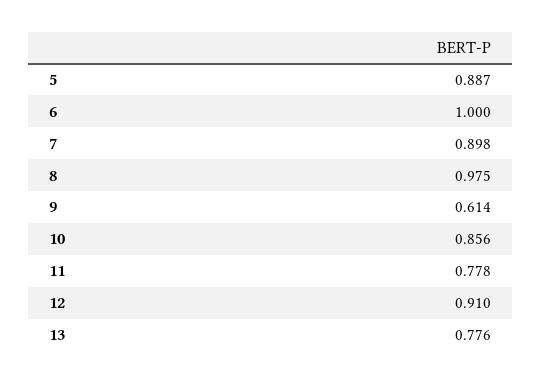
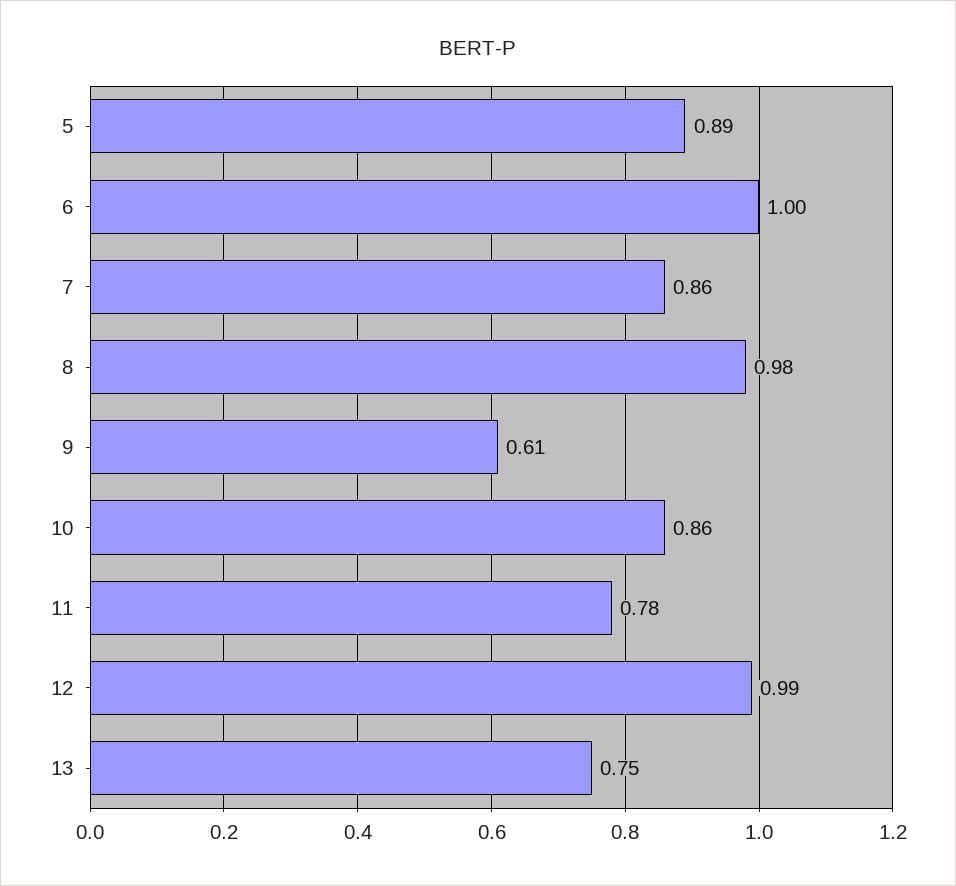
7: 0.898 -> 0.86
12: 0.91 -> 0.99
13: 0.776 -> 0.75

